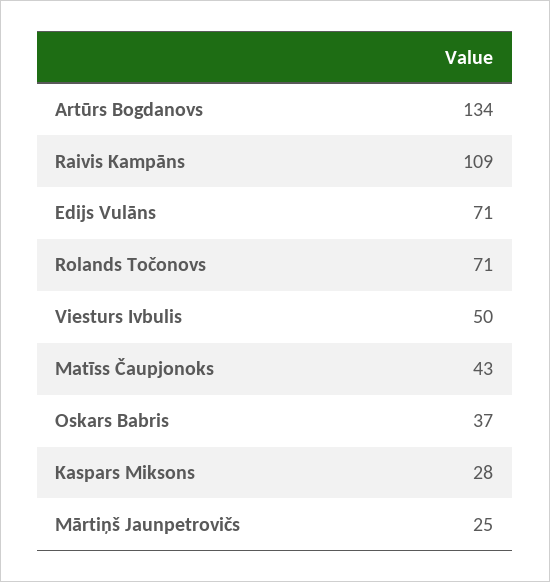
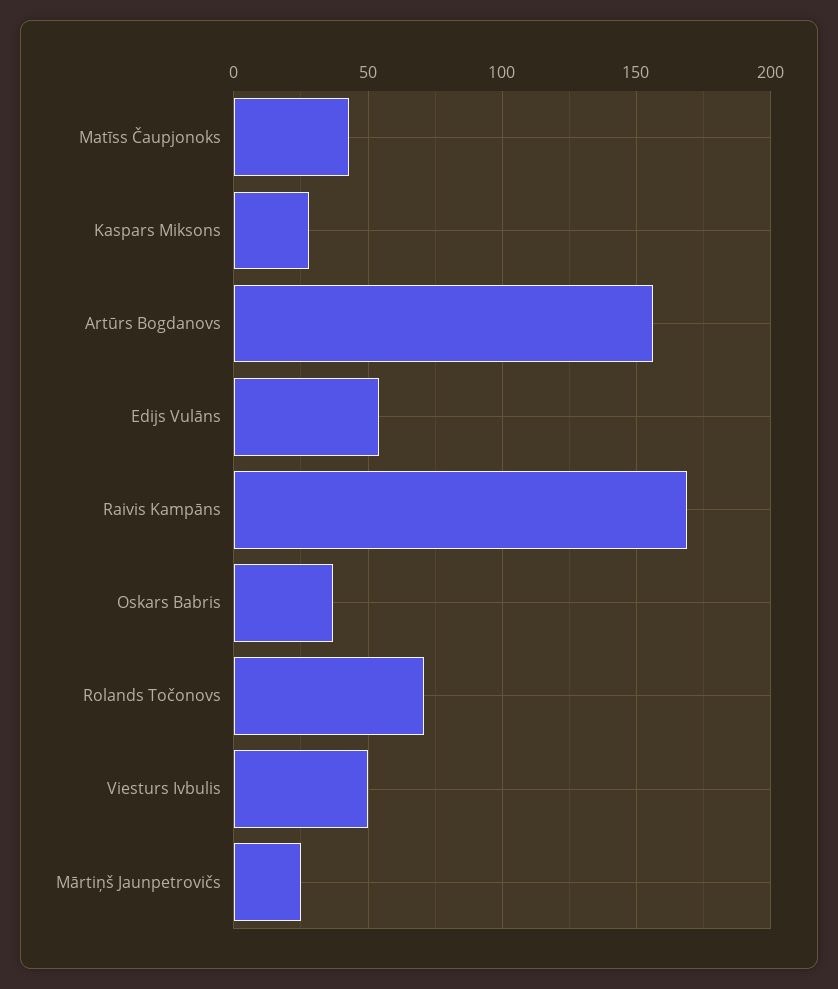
Artūrs Bogdanovs: 134 -> 155
Raivis Kampāns: 109 -> 170
Edijs Vulāns: 71 -> 55

